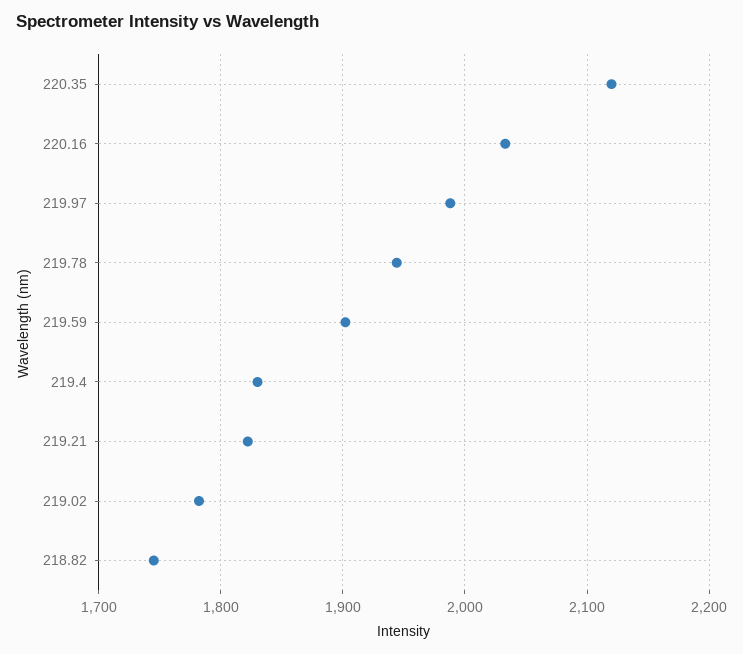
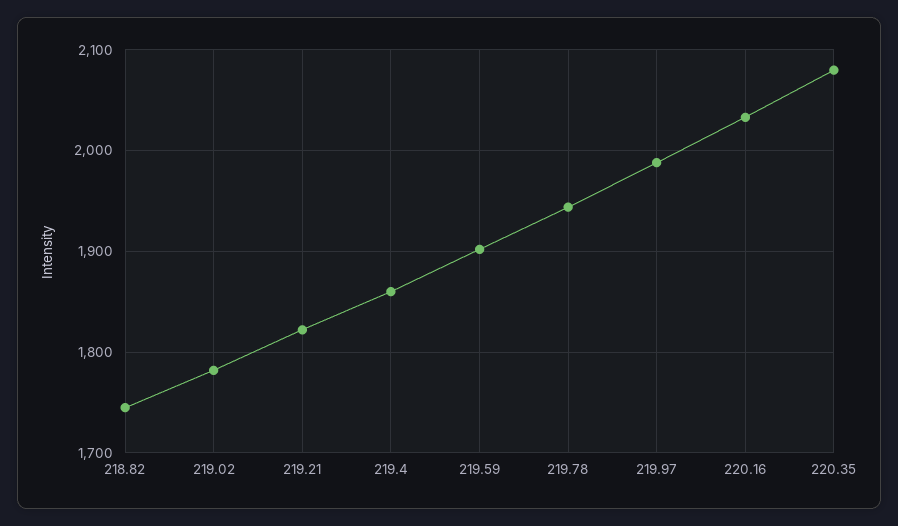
220.35: 2120 -> 2080
219.4: 1830 -> 1860

